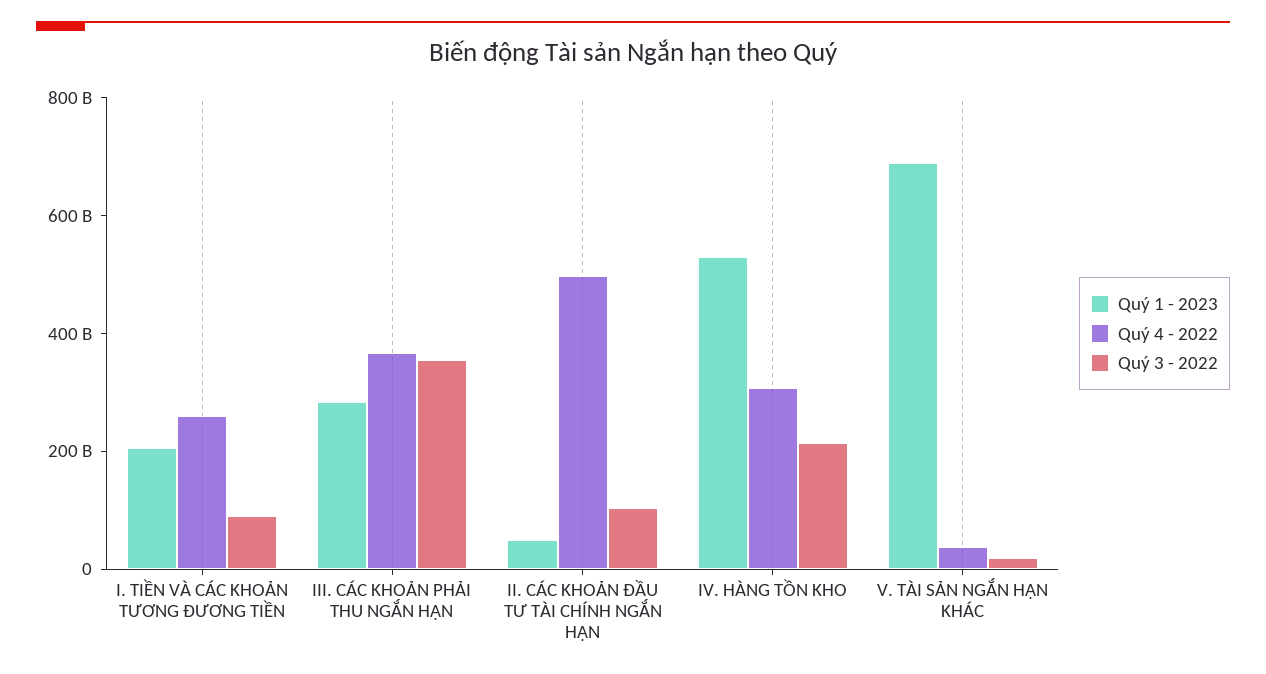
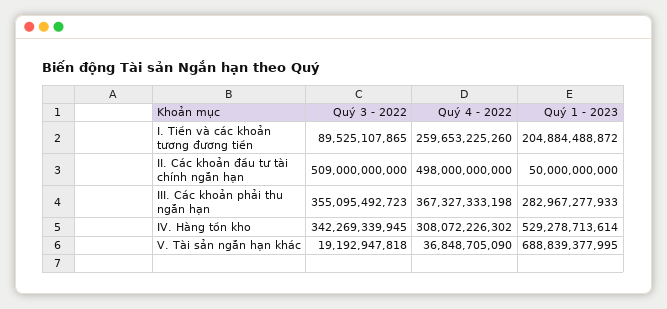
Quý 3 - 2022, II. CÁC KHOẢN ĐẦU TƯ TÀI CHÍNH NGẮN HẠN: 100000000000 -> 509000000000
Quý 3 - 2022, IV. HÀNG TỒN KHO: 200000000000 -> 342269339945

